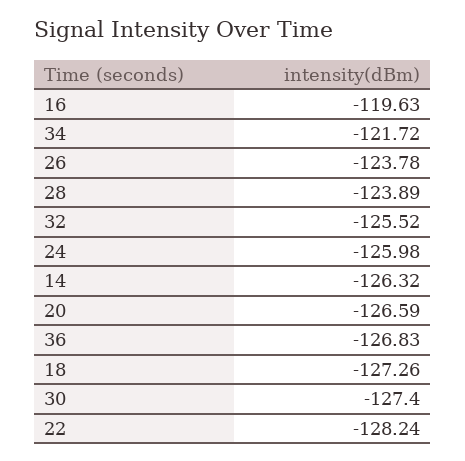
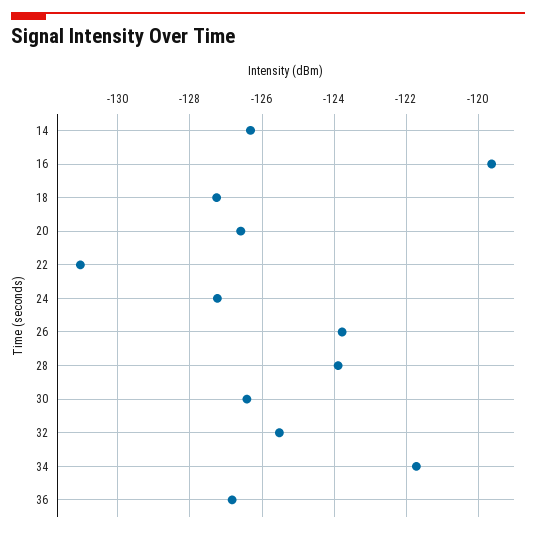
24: -125.98 -> -127.2
30: -127.4 -> -126.4
22: -128.24 -> -131

